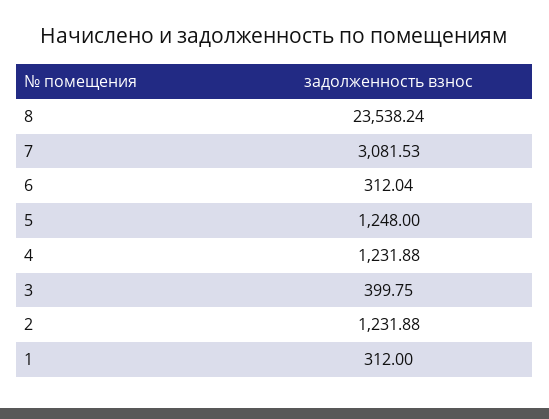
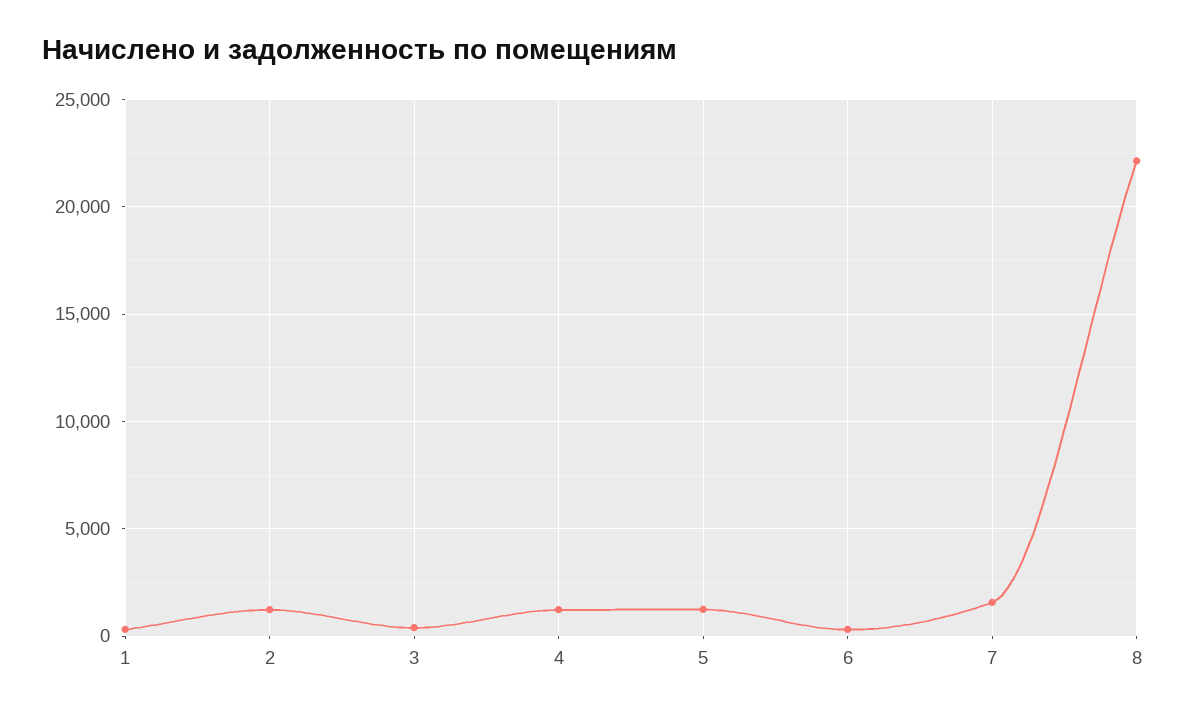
8: 23538.24 -> 22000
7: 3081.53 -> 1500

